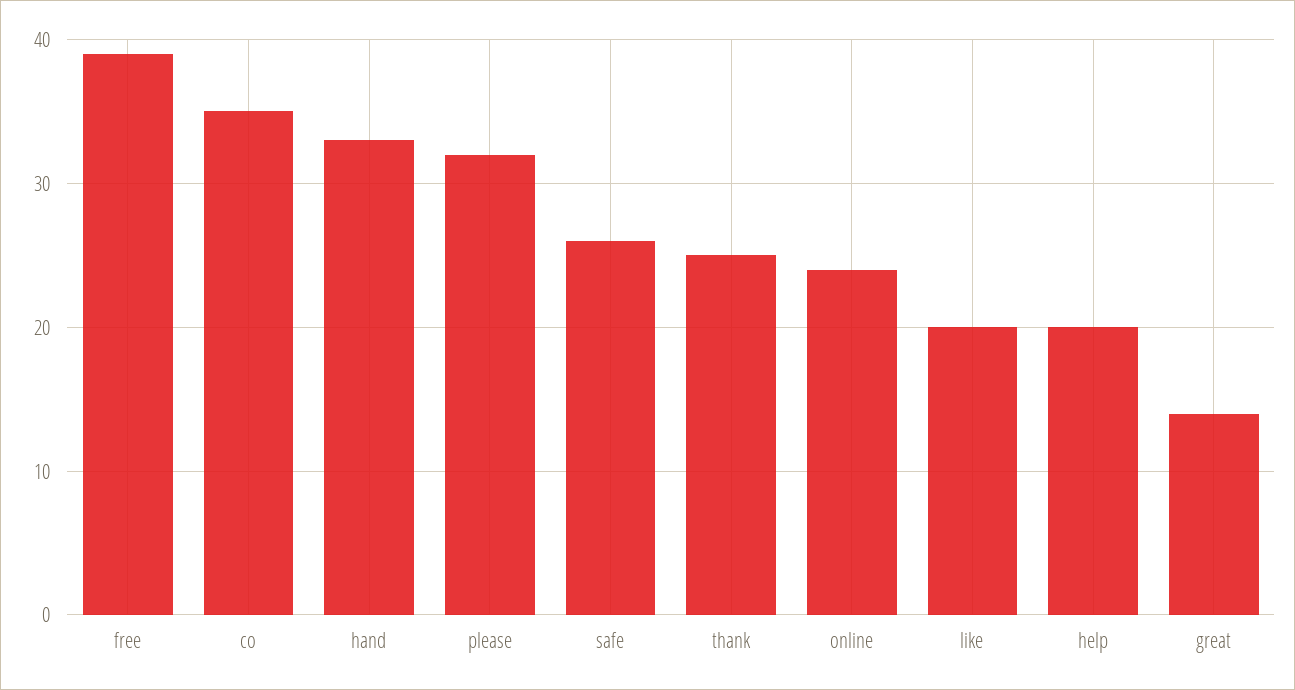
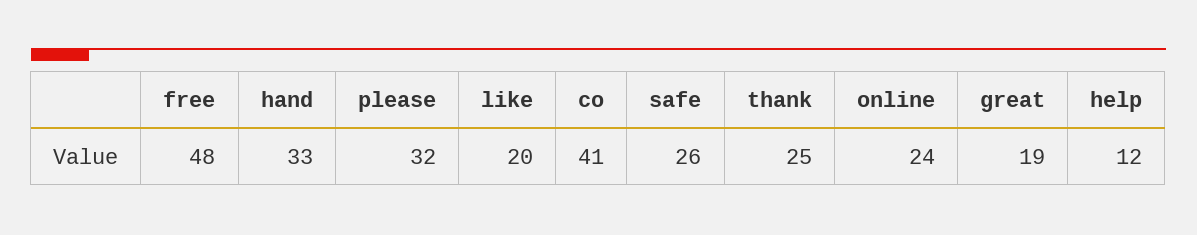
free: 39 -> 48
co: 35 -> 41
help: 20 -> 12
great: 14 -> 19

